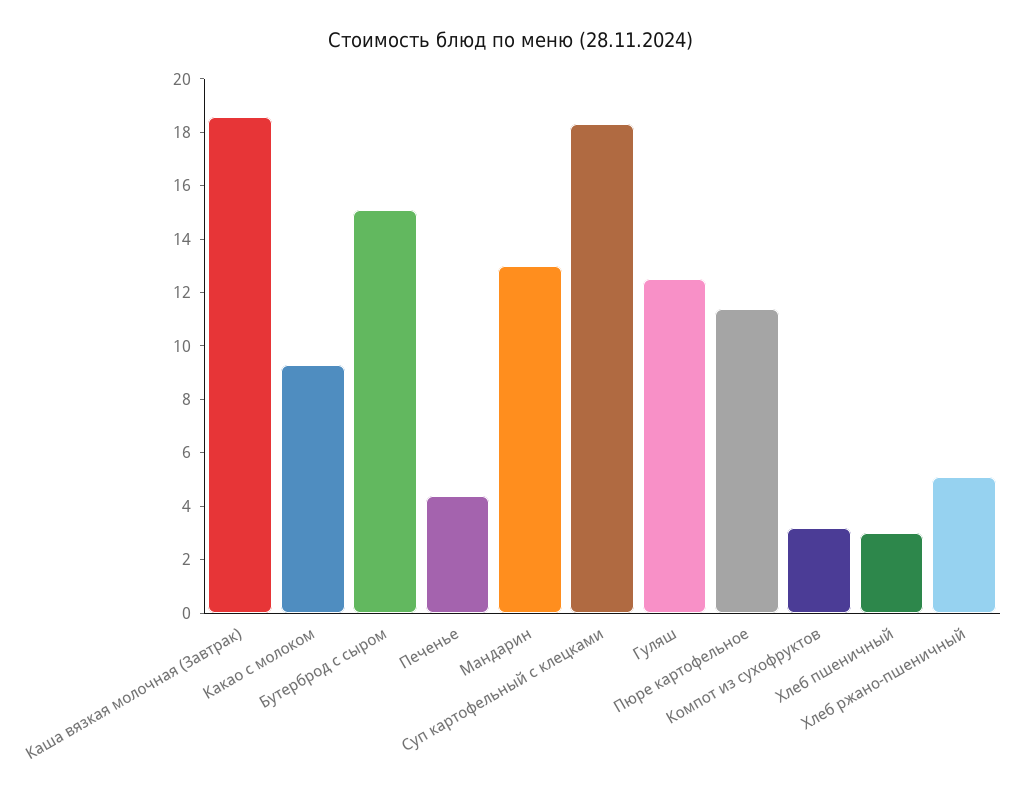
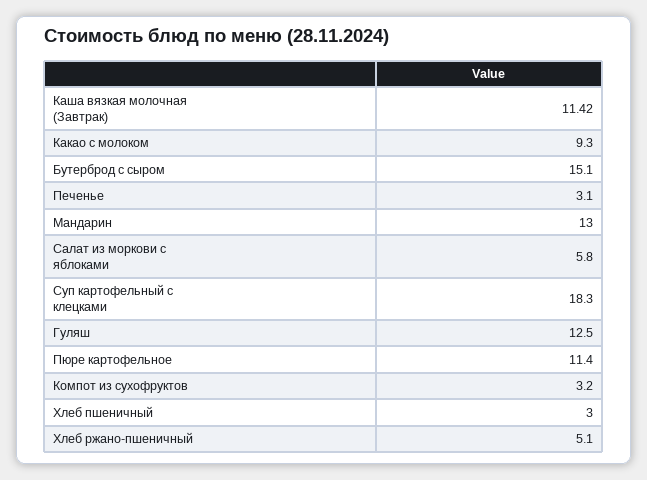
Каша вязкая молочная (Завтрак): 18.5 -> 11.42
Печенье: 4.5 -> 3.1
Салат из моркови с яблоками: none -> 5.8

